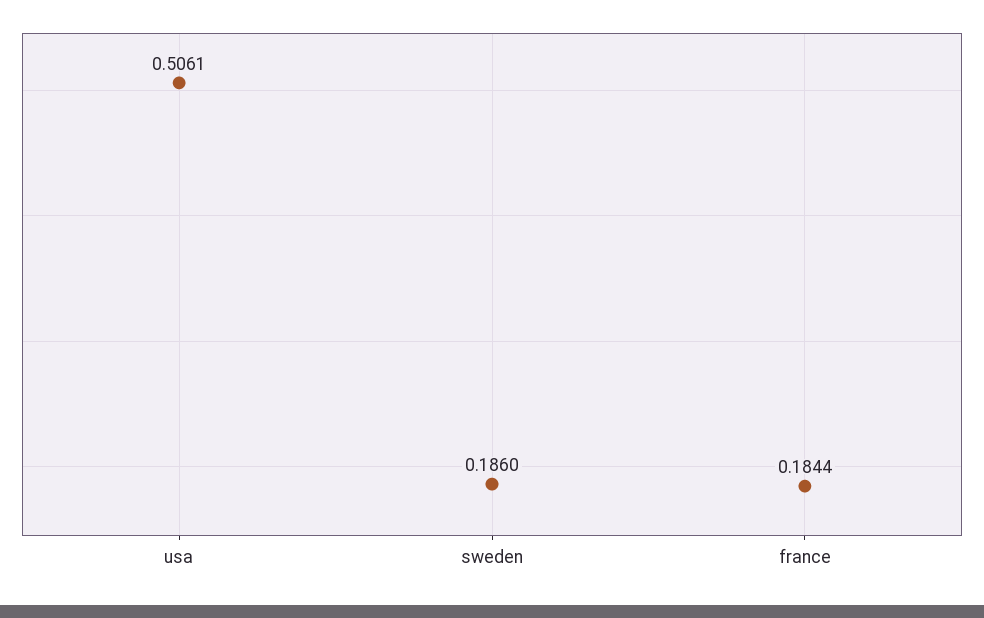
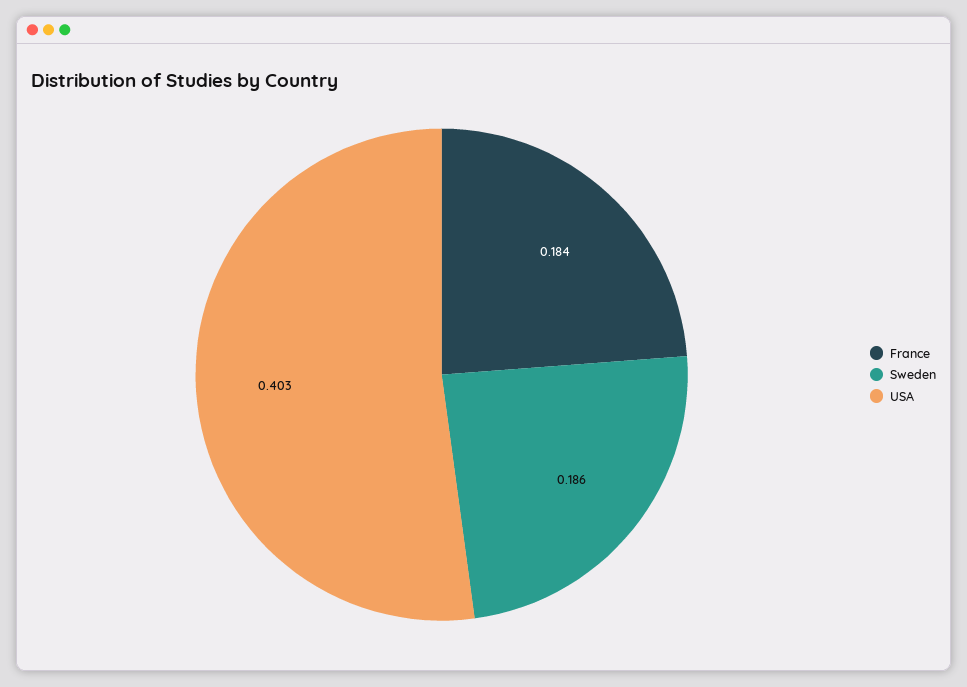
usa: 0.5061 -> 0.403

